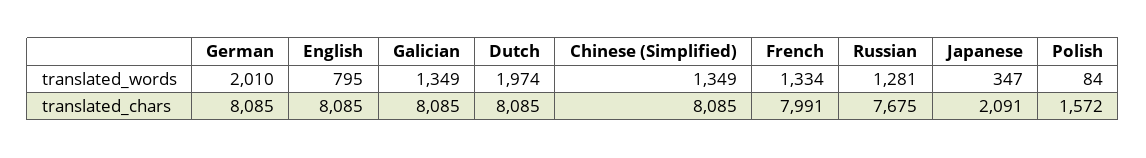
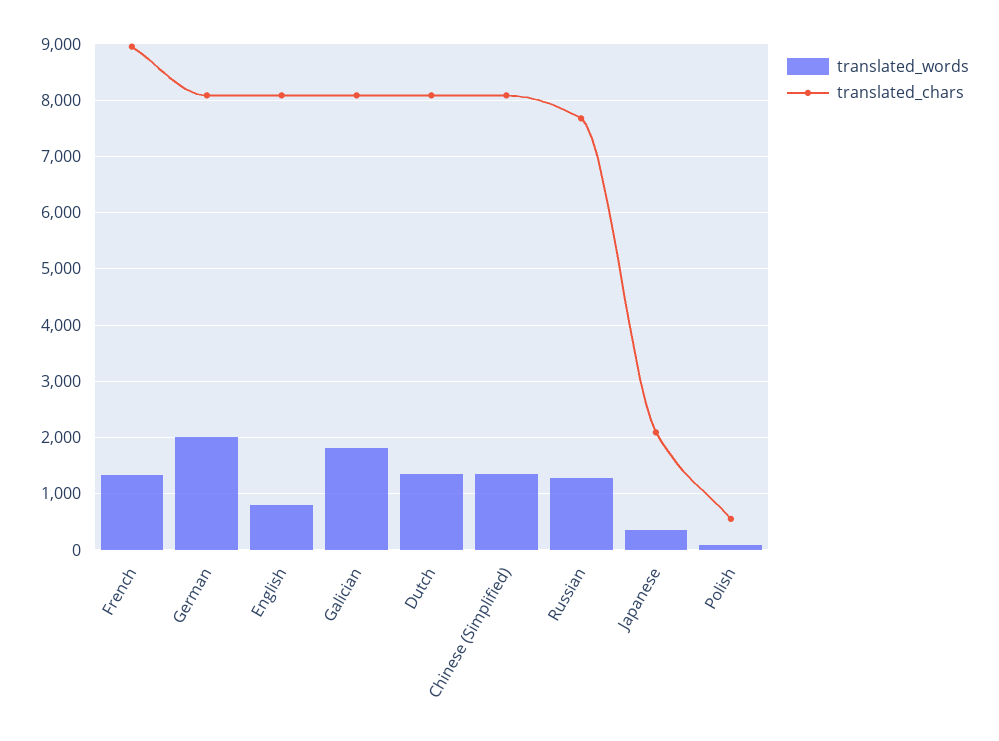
translated_words, Galician: 1349 -> 1800
translated_words, Dutch: 1974 -> 1400
translated_chars, French: 7991 -> 9000
translated_chars, Polish: 1572 -> 600

